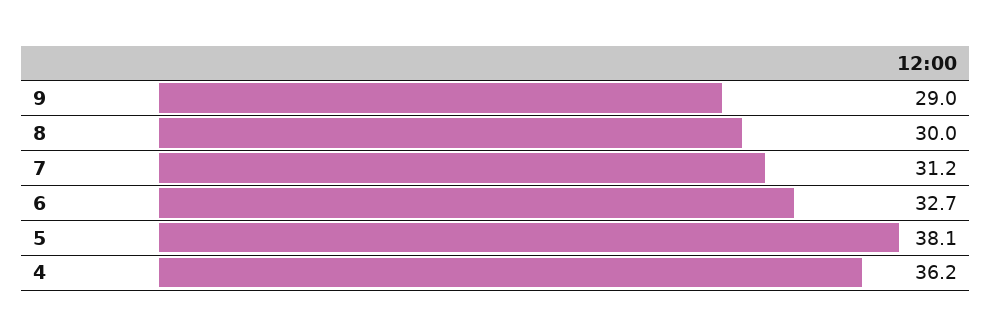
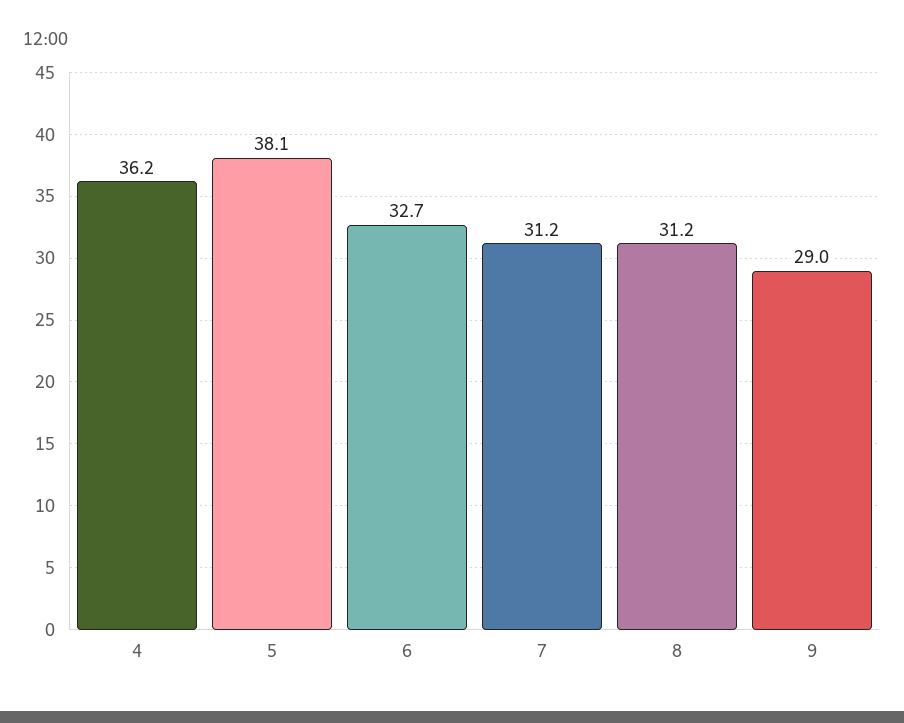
8: 30 -> 31.2

